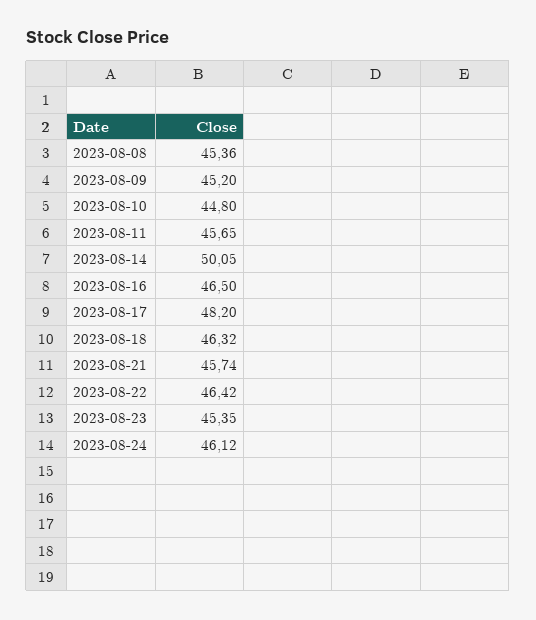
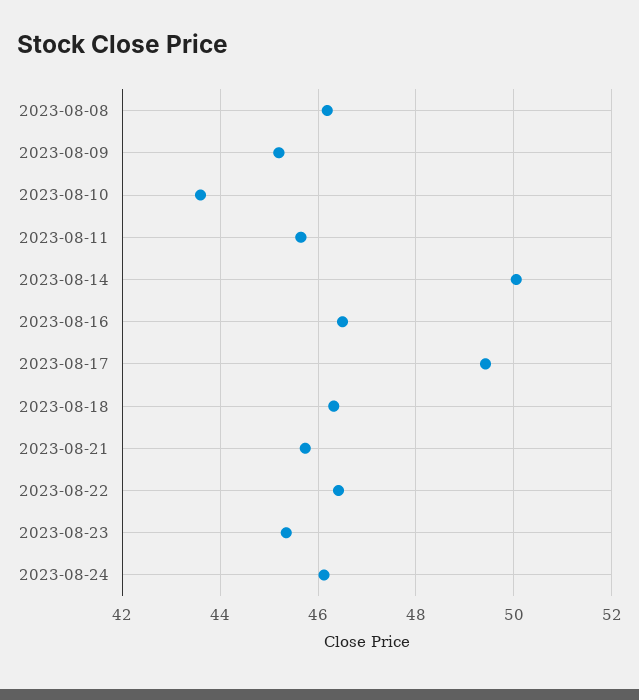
2023-08-08: 45.36 -> 46.2
2023-08-10: 44.8 -> 43.6
2023-08-17: 48.2 -> 49.4

